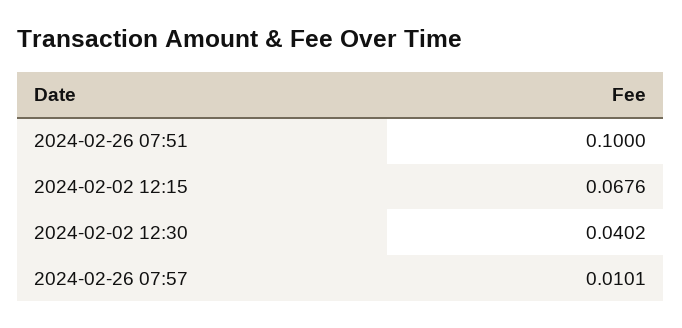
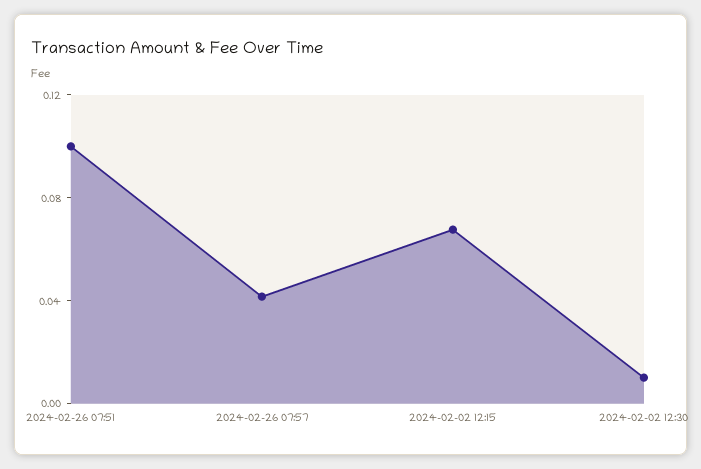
2024-02-02 12:30: 0.0402 -> 0.01
2024-02-26 07:57: 0.0101 -> 0.04

